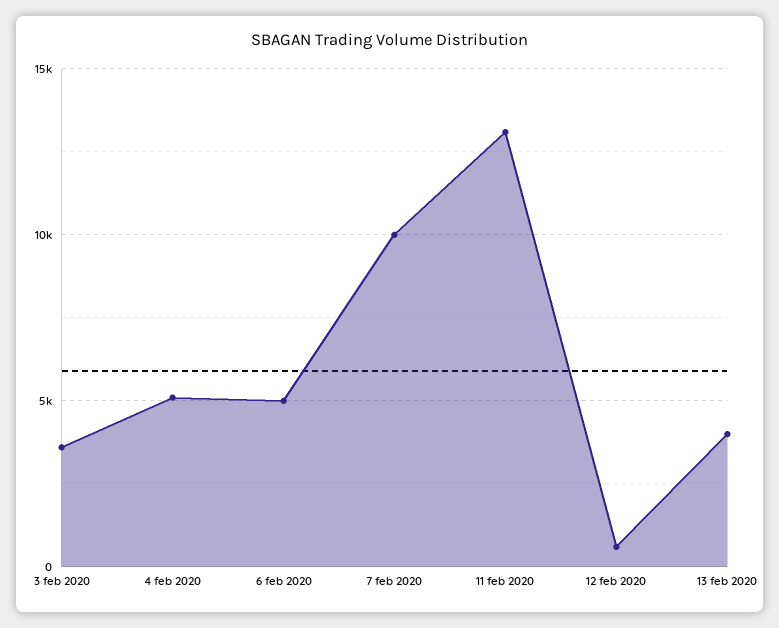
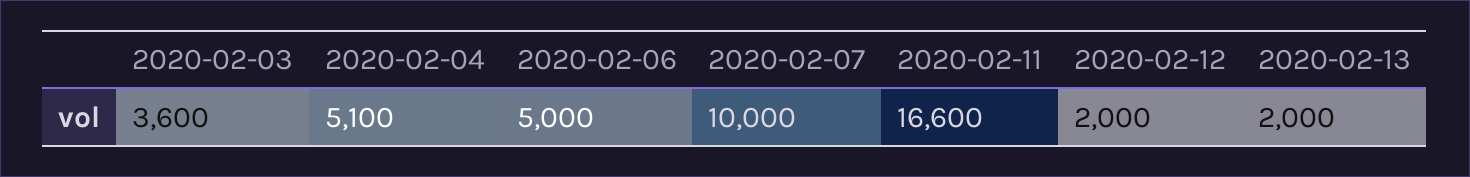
11 feb 2020: 13000 -> 16600
12 feb 2020: 500 -> 2000
13 feb 2020: 4000 -> 2000

